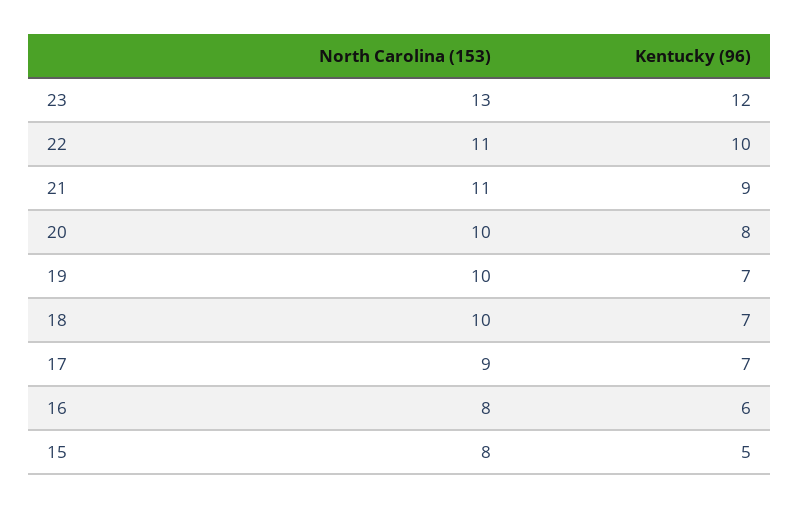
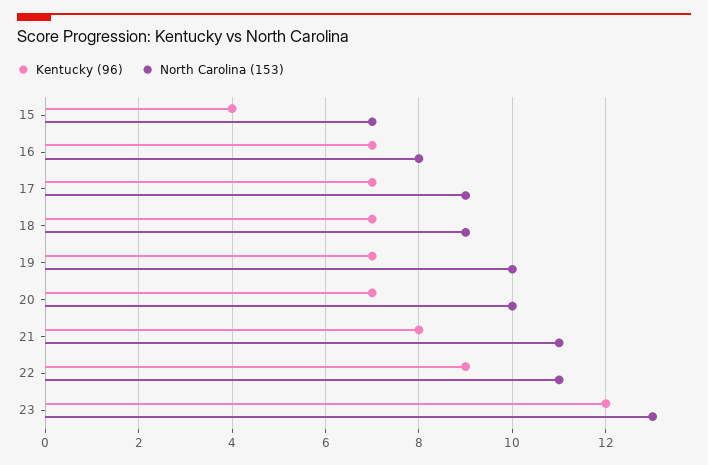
Kentucky (96), 22: 10 -> 9
Kentucky (96), 21: 9 -> 8
Kentucky (96), 20: 8 -> 7
North Carolina (153), 18: 10 -> 9
Kentucky (96), 16: 6 -> 7
North Carolina (153), 15: 8 -> 7
Kentucky (96), 15: 5 -> 4

